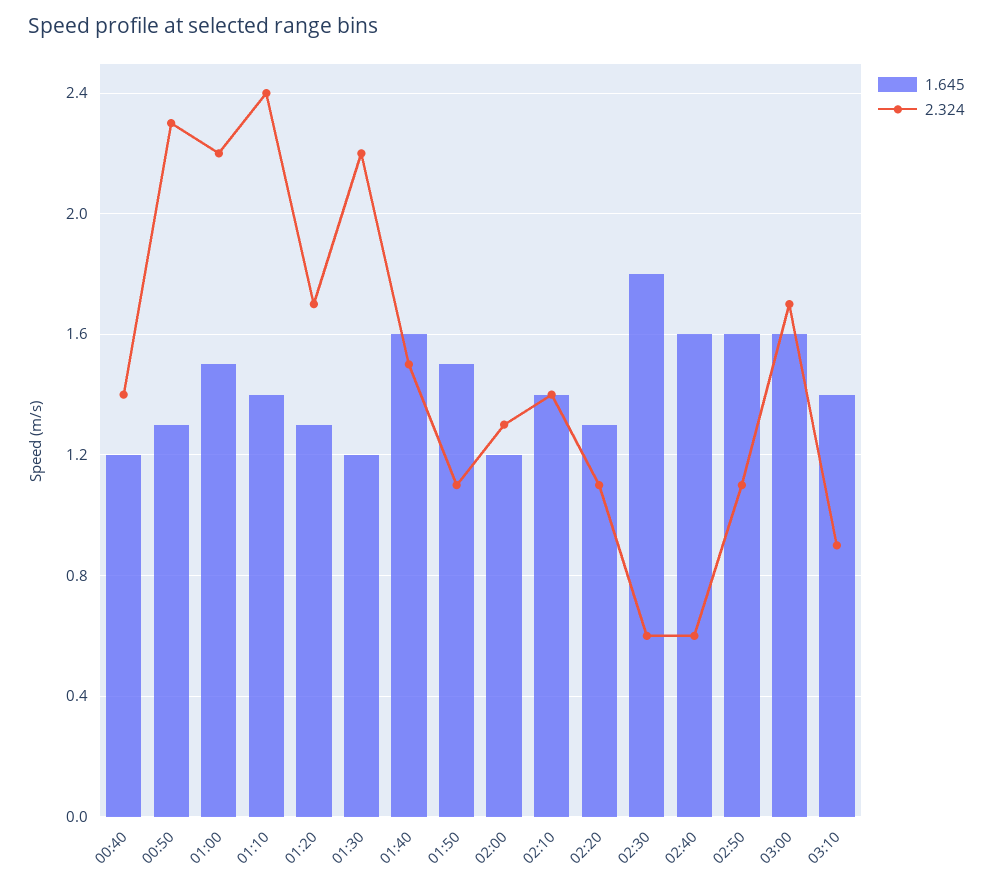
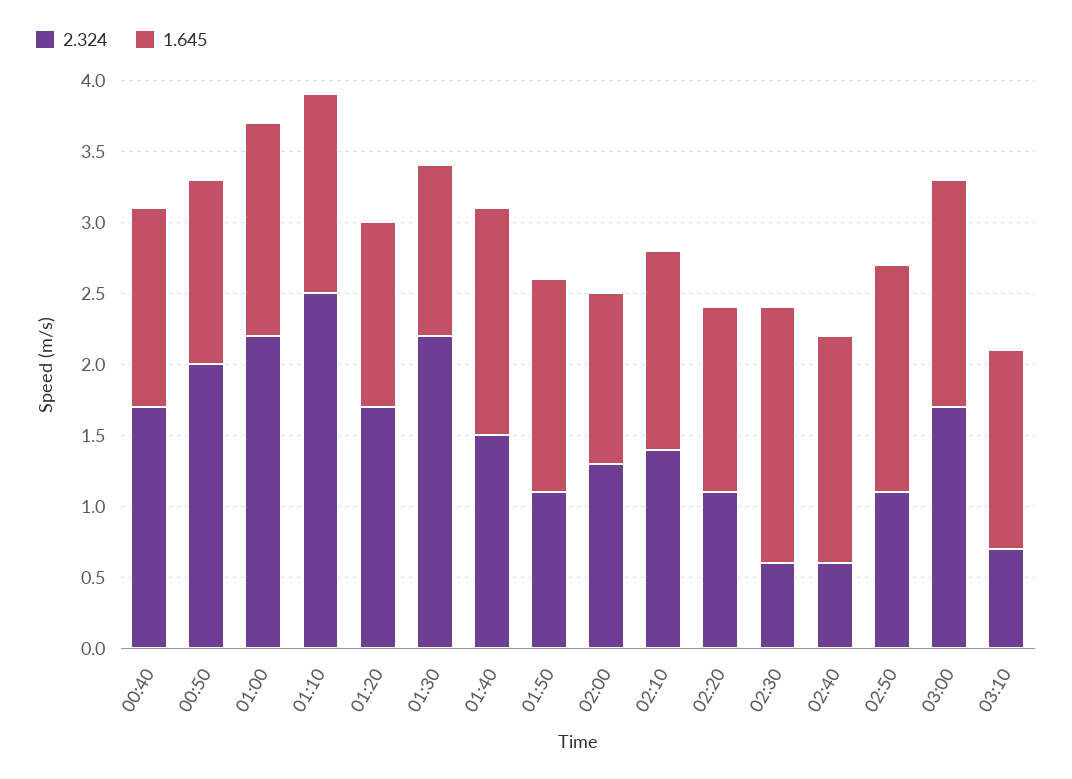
1.645, 00:40: 1.2 -> 1.4
2.324, 00:40: 1.4 -> 1.7
2.324, 00:50: 2.3 -> 2
2.324, 01:10: 2.4 -> 2.5
2.324, 03:10: 0.9 -> 0.7

